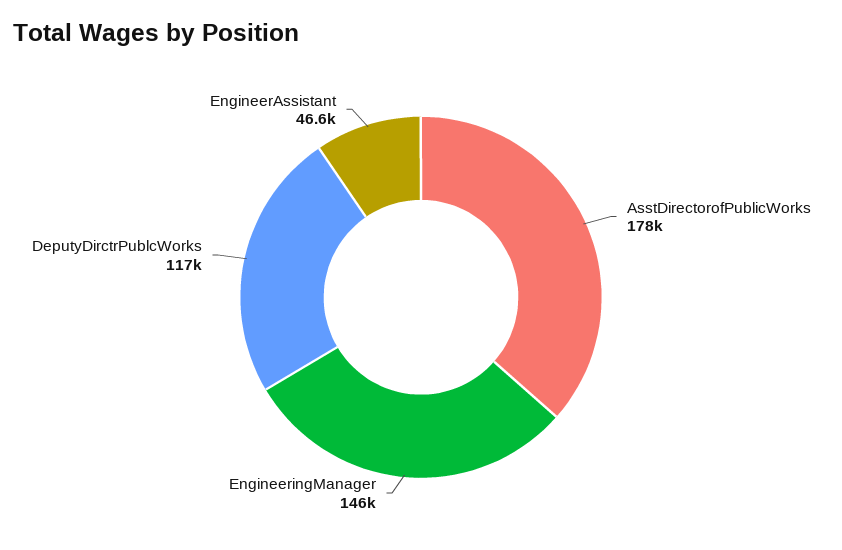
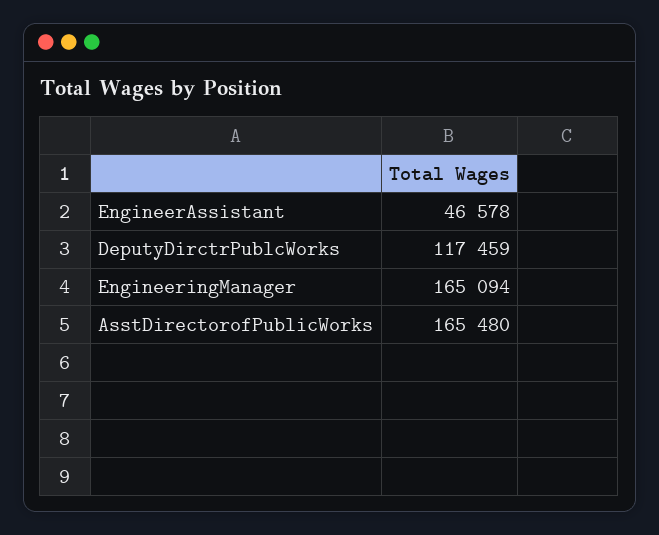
AsstDirectorofPublicWorks: 178000 -> 165480
EngineeringManager: 146000 -> 165094

